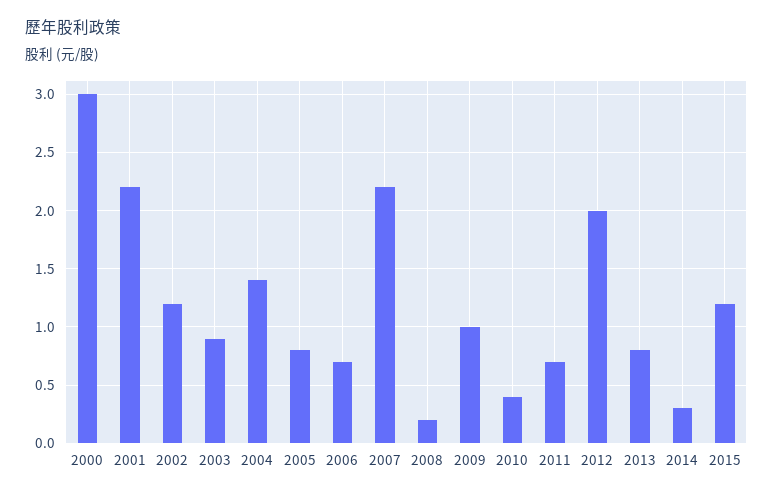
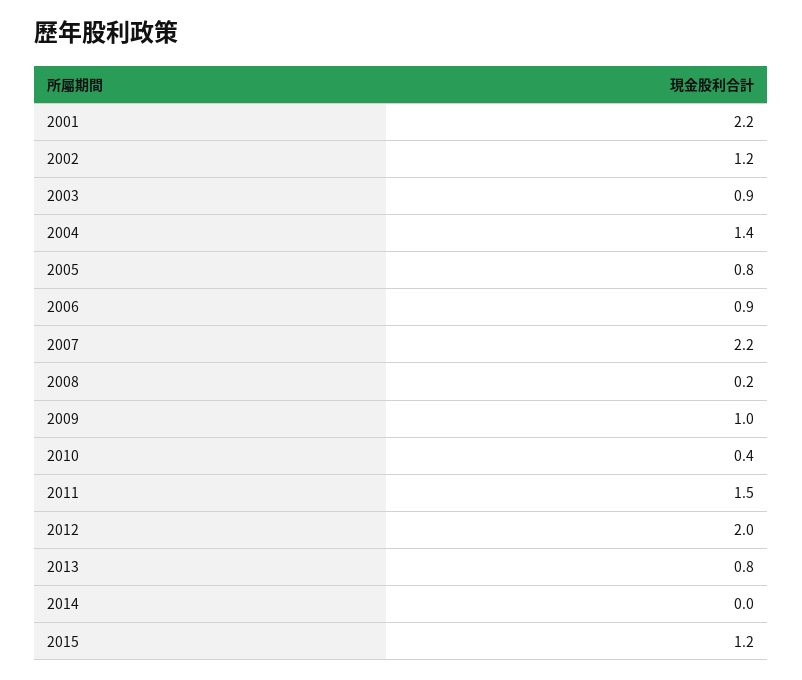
2000: 3 -> none
2006: 0.7 -> 0.9
2011: 0.7 -> 1.5
2014: 0.3 -> 0

